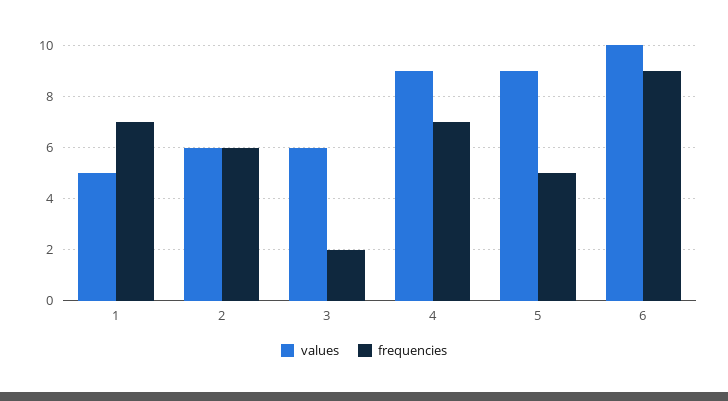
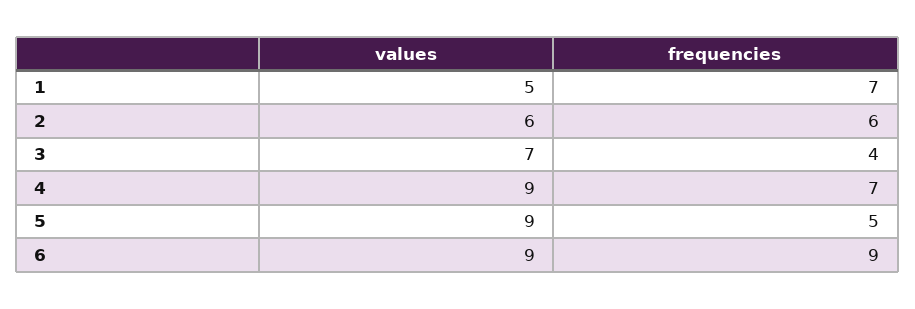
values, 3: 6 -> 7
frequencies, 3: 2 -> 4
values, 6: 10 -> 9

